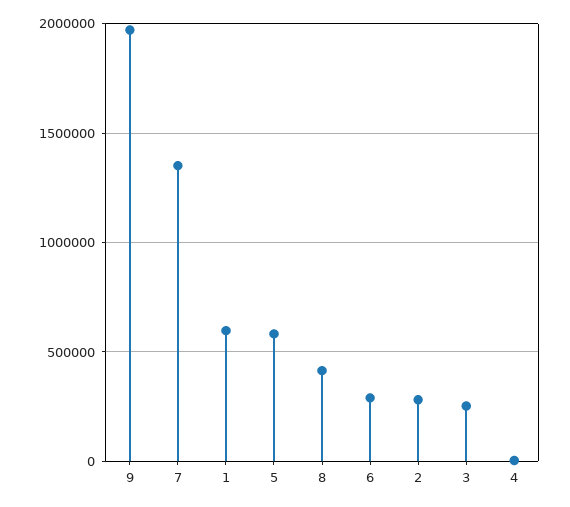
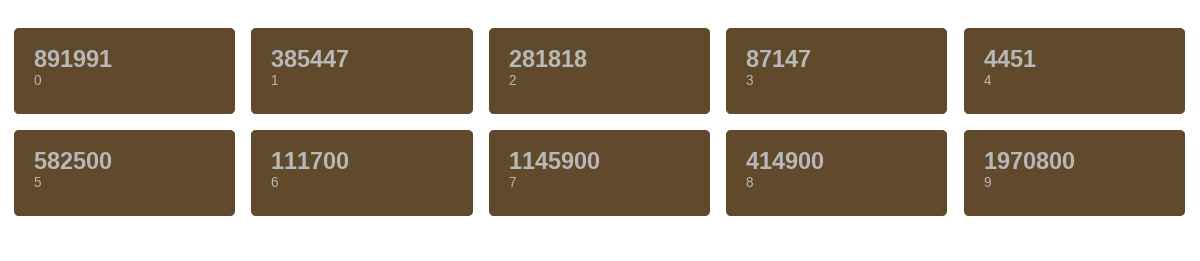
7: 1350000 -> 1145900
1: 600000 -> 385447
6: 300000 -> 111700
3: 250000 -> 87147
0: none -> 891991

